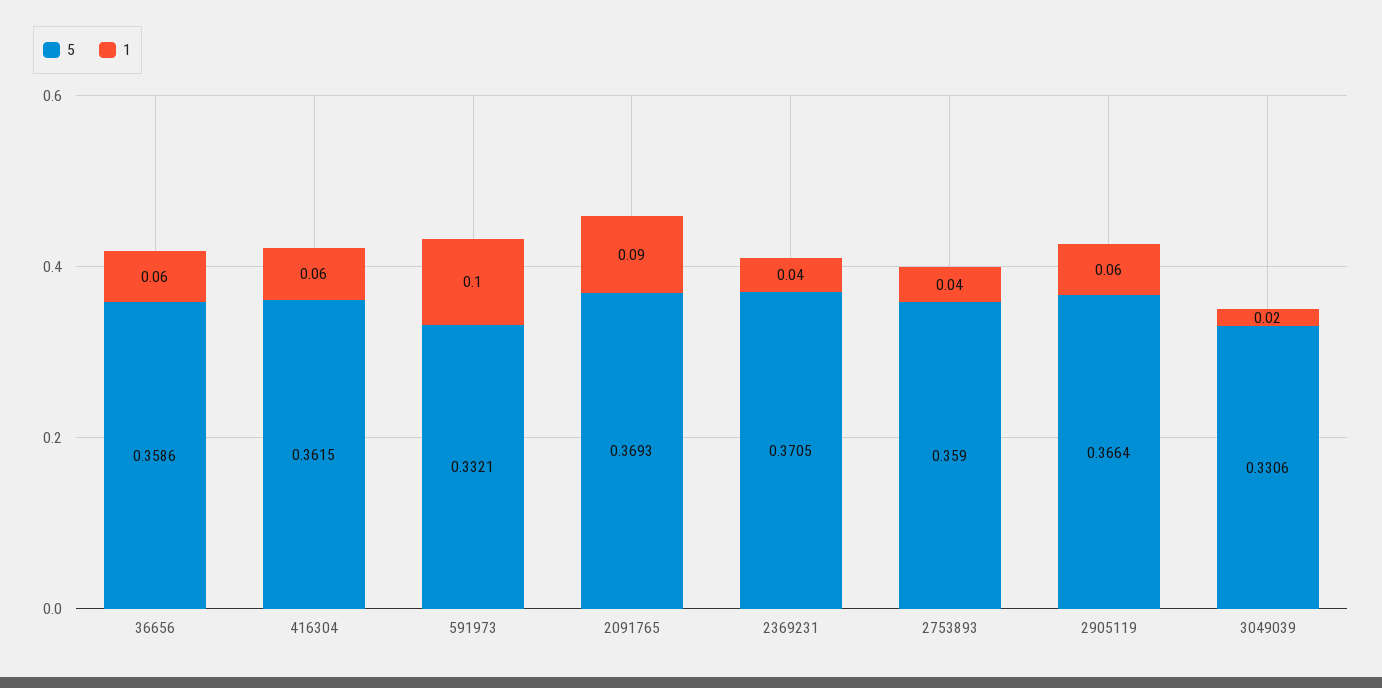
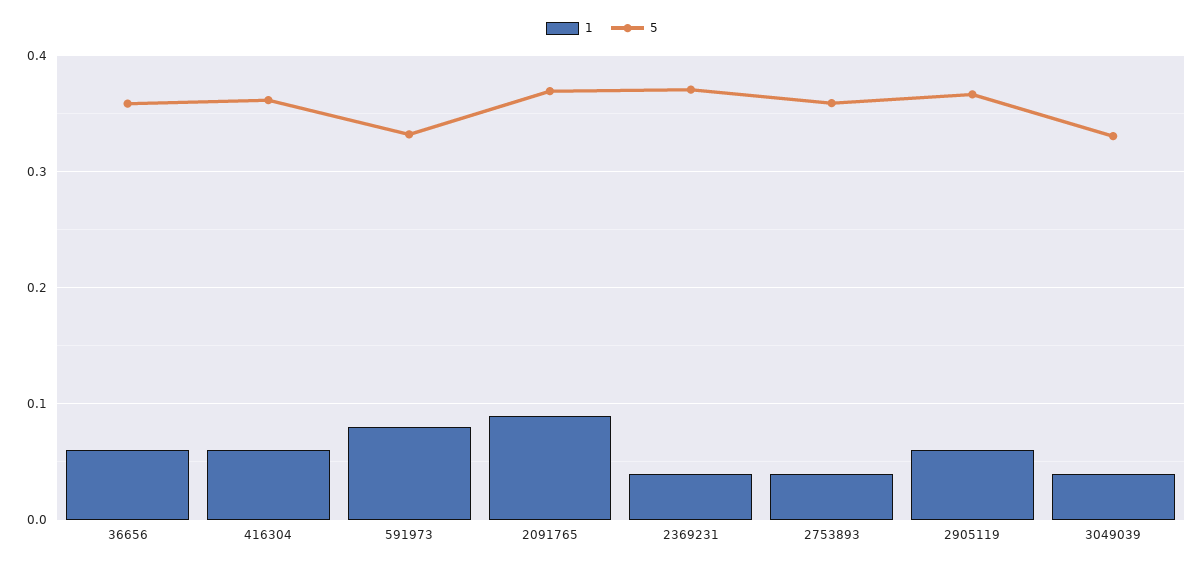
1, 591973: 0.1 -> 0.08
1, 3049039: 0.02 -> 0.04

